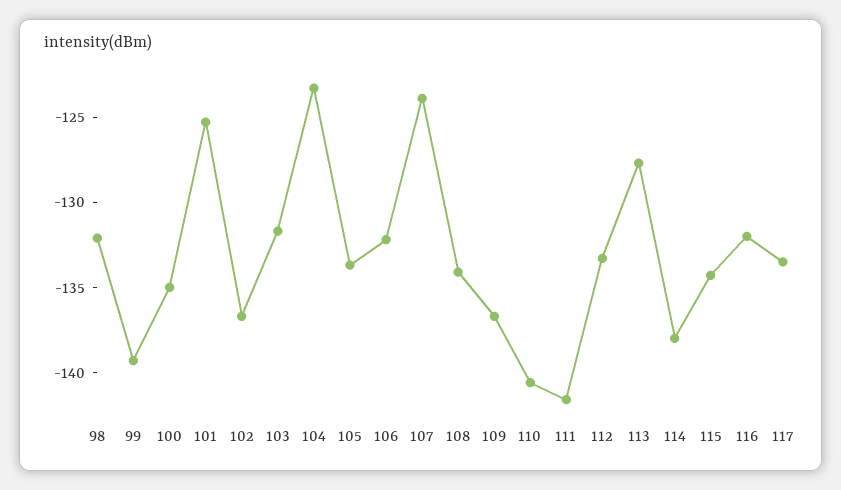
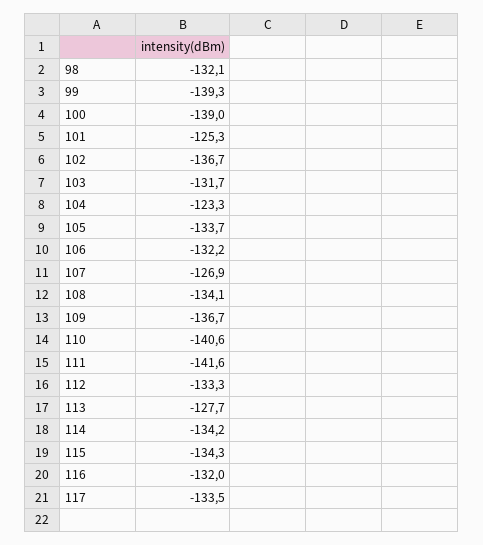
100: -135 -> -139
107: -124 -> -126.9
114: -138 -> -134.2

